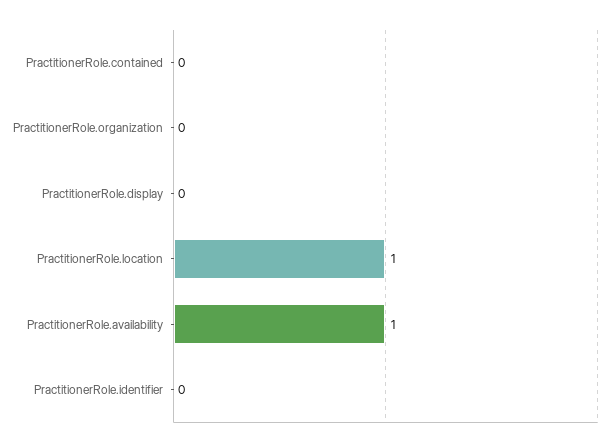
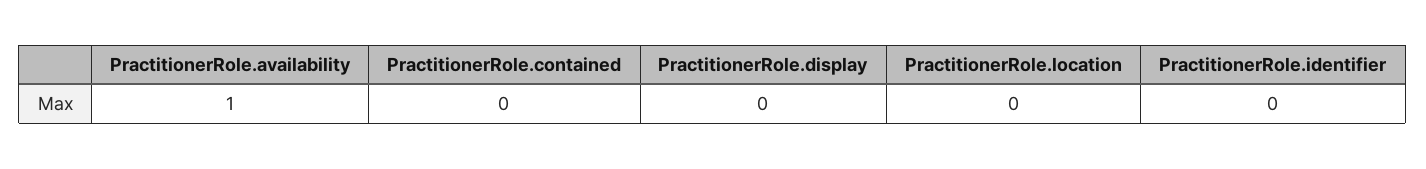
PractitionerRole.organization: 0 -> none
PractitionerRole.location: 1 -> 0

